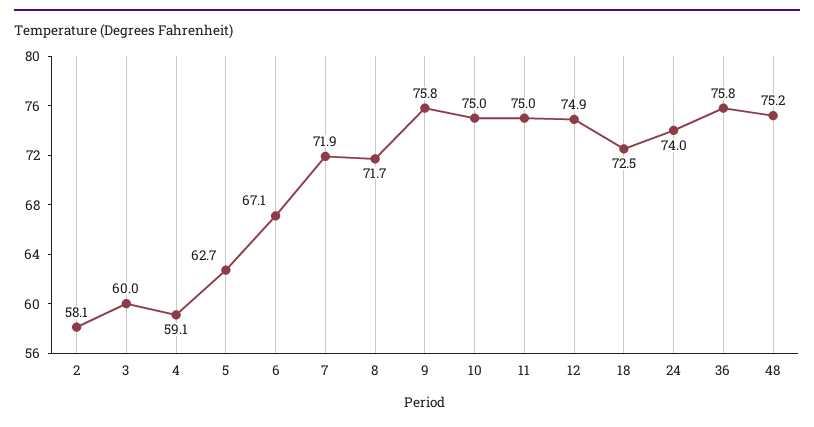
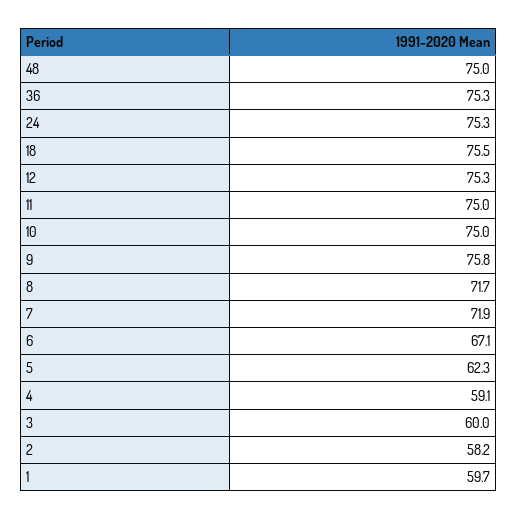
2: 58.1 -> 58.2
5: 62.7 -> 62.3
12: 74.9 -> 75.3
18: 72.5 -> 75.5
24: 74 -> 75.3
36: 75.8 -> 75.3
48: 75.2 -> 75
1: none -> 59.7

